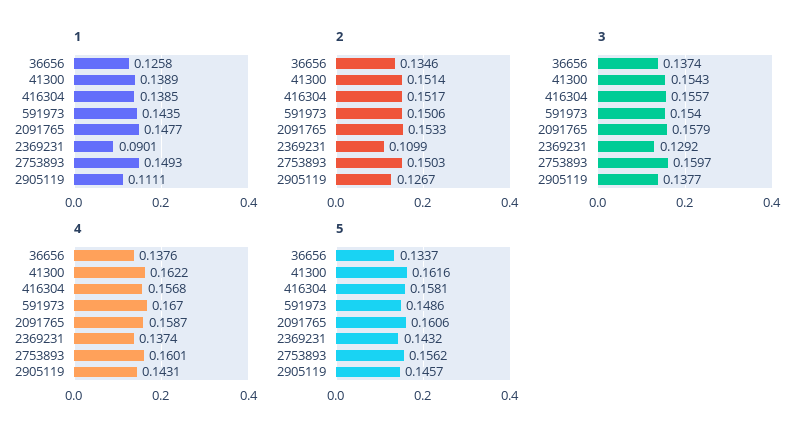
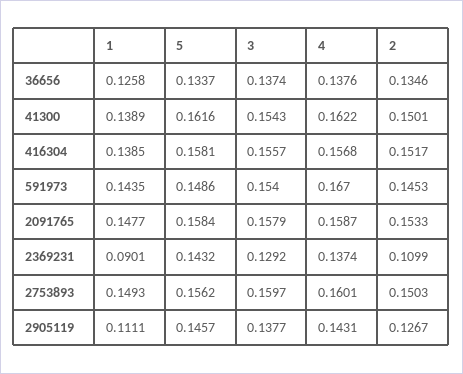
2, 41300: 0.1514 -> 0.1501
2, 591973: 0.1506 -> 0.1453
5, 2091765: 0.1606 -> 0.1584

